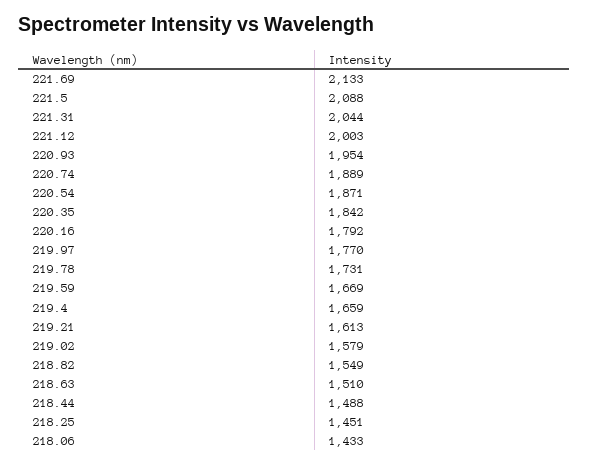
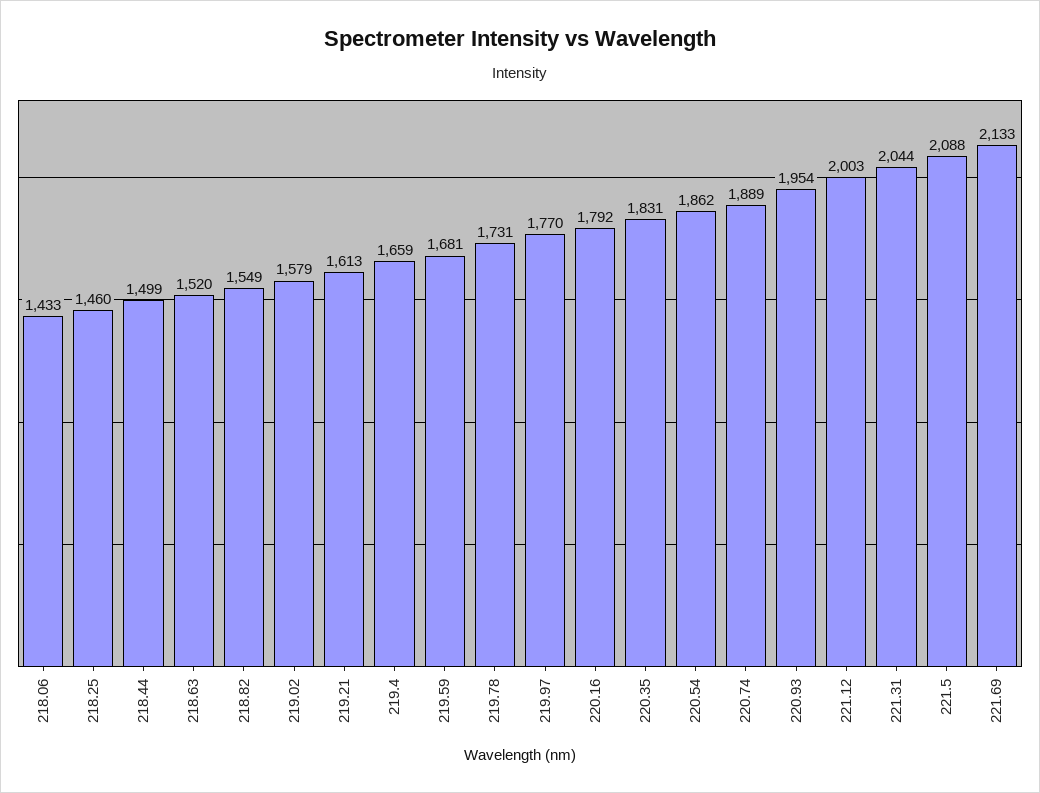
220.54: 1871 -> 1862
220.35: 1842 -> 1831
219.59: 1669 -> 1681
218.63: 1510 -> 1520
218.44: 1488 -> 1499
218.25: 1451 -> 1460

